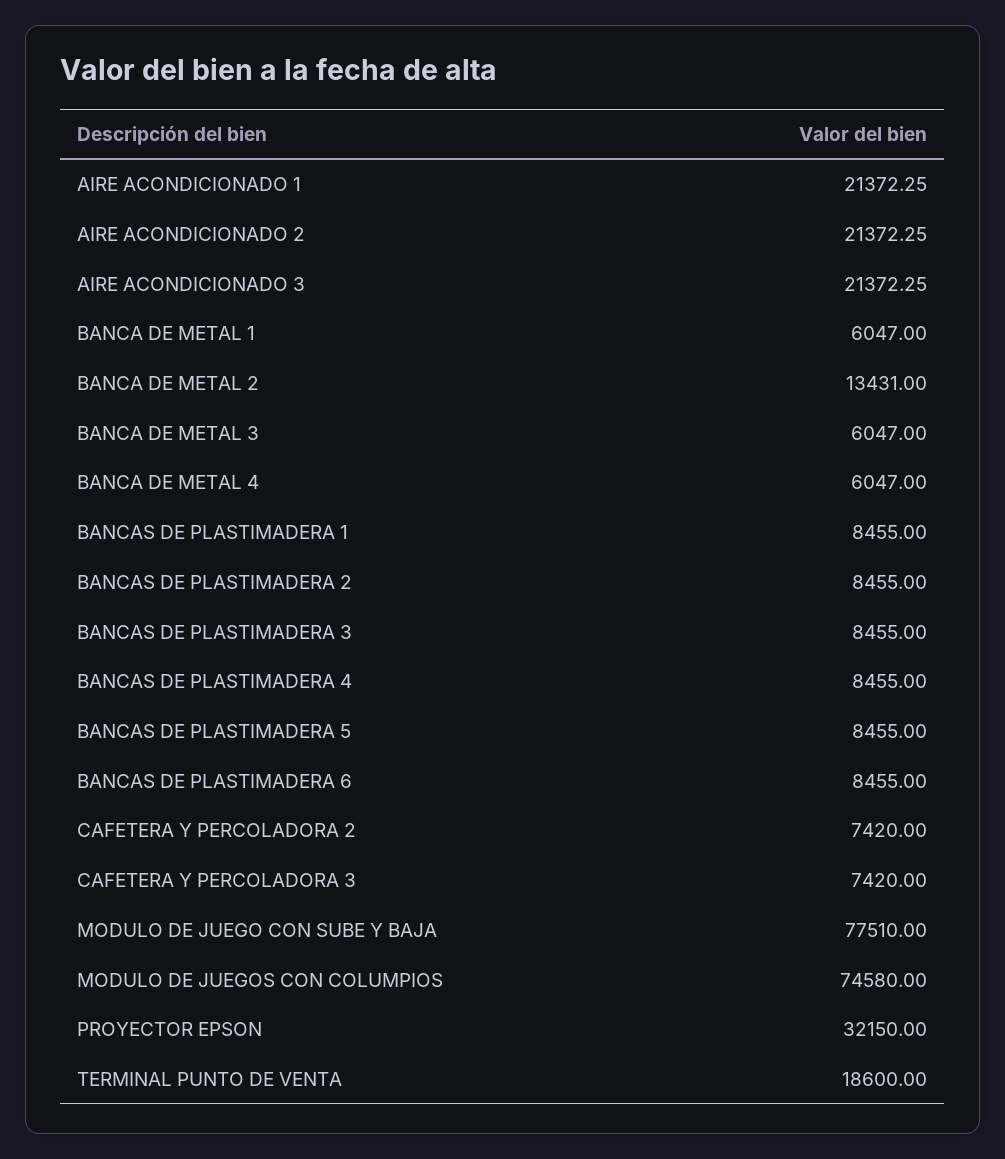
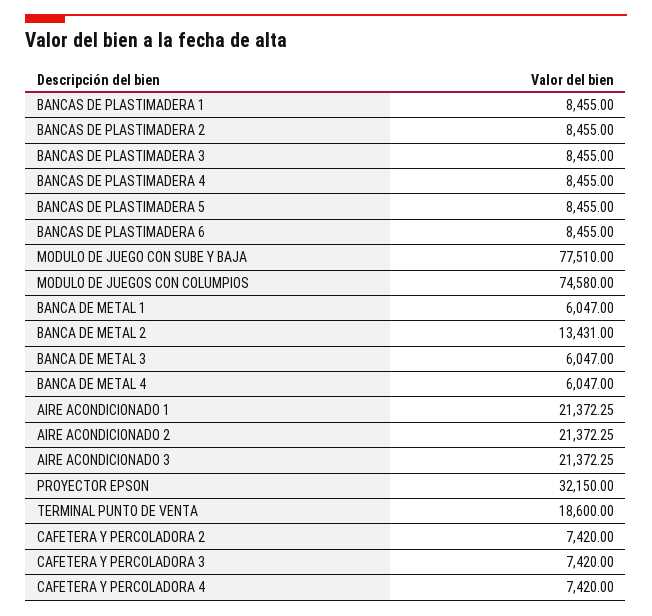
CAFETERA Y PERCOLADORA 4: none -> 7420

